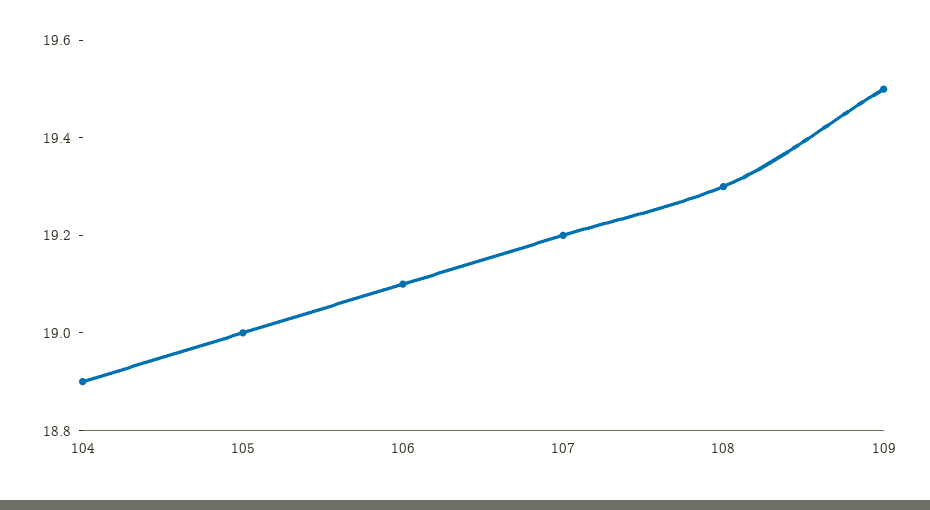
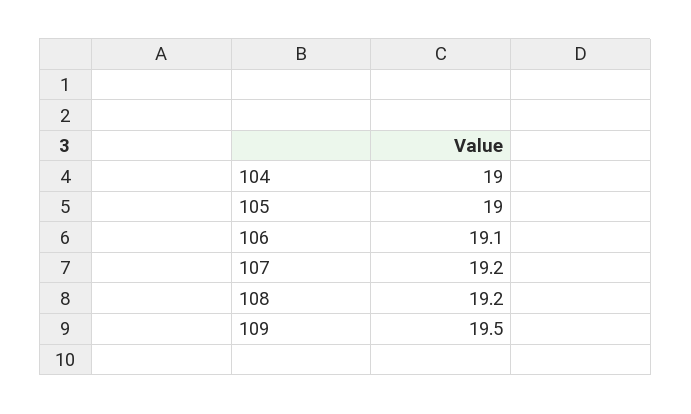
104: 18.9 -> 19
108: 19.3 -> 19.2

